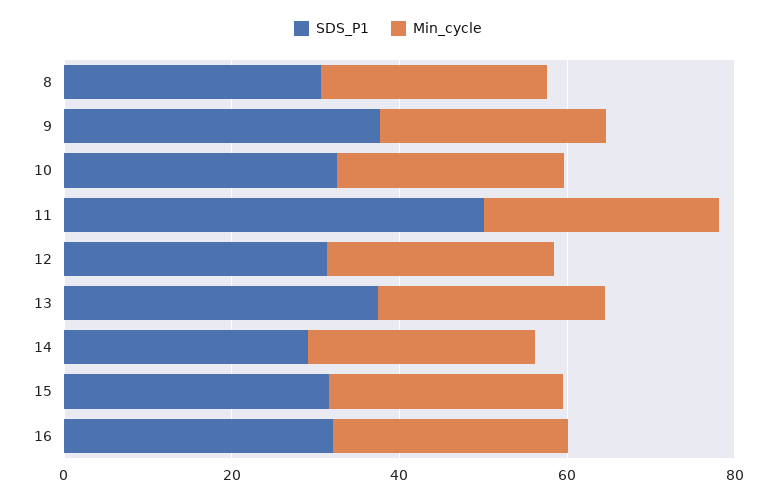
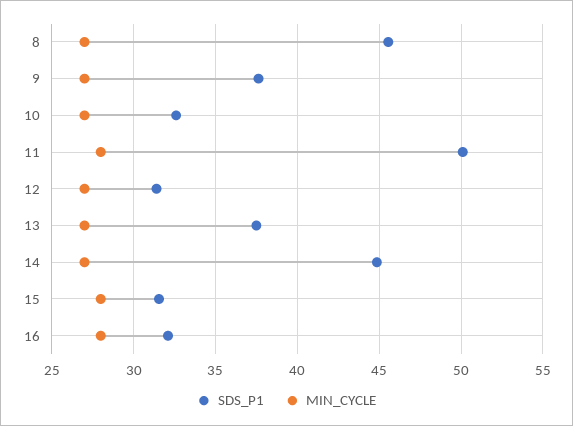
SDS_P1, 8: 30 -> 45.5
SDS_P1, 14: 30 -> 45

